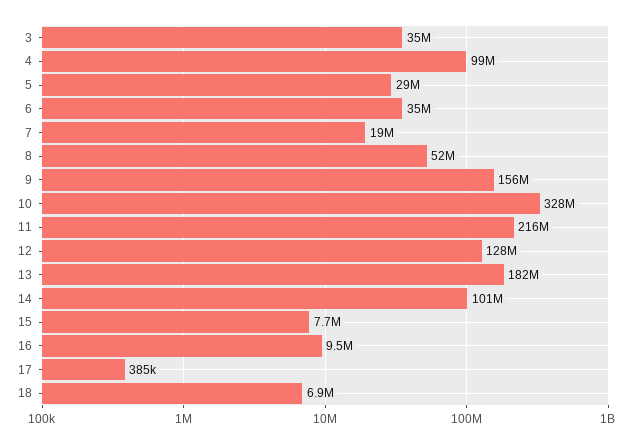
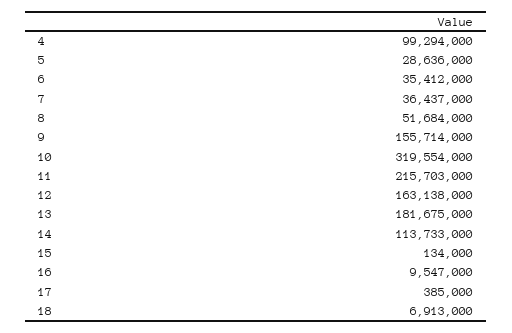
3: 35000000 -> none
7: 19000000 -> 36437000
10: 328000000 -> 319554000
12: 128000000 -> 163138000
14: 101000000 -> 113733000
15: 7700000 -> 134000

